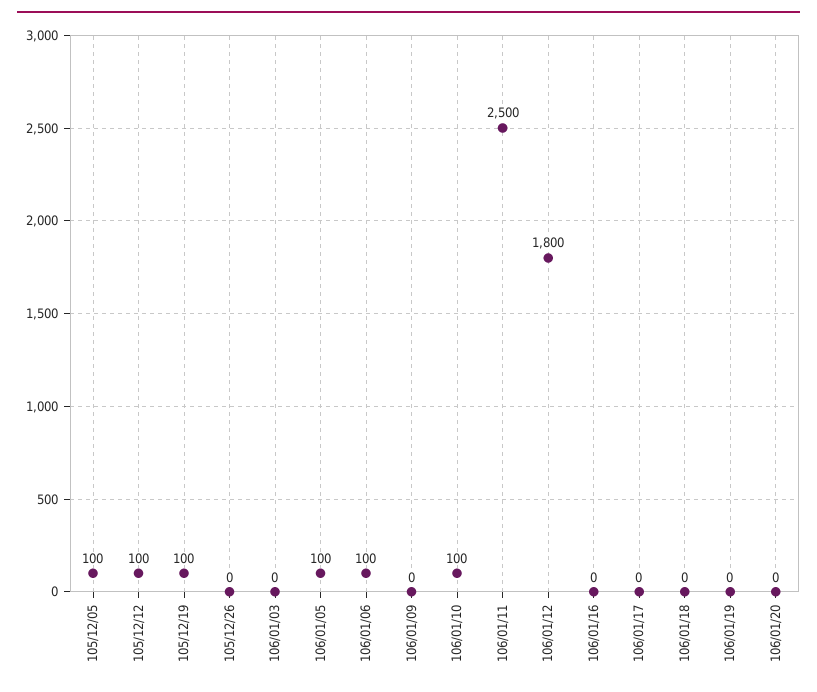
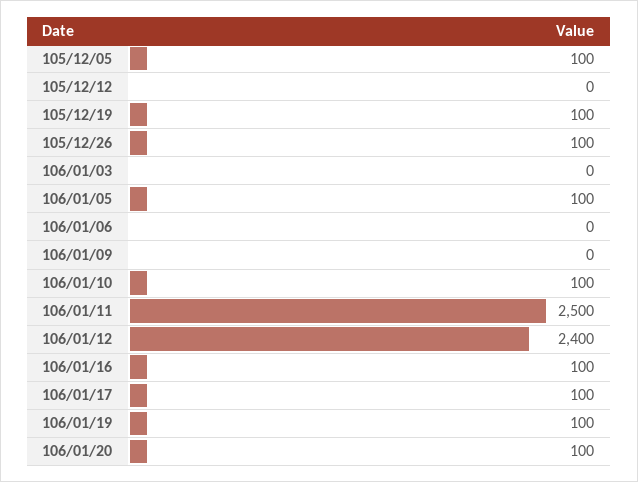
105/12/12: 100 -> 0
105/12/26: 0 -> 100
106/01/06: 100 -> 0
106/01/12: 1800 -> 2400
106/01/16: 0 -> 100
106/01/17: 0 -> 100
106/01/18: 0 -> none
106/01/19: 0 -> 100
106/01/20: 0 -> 100

